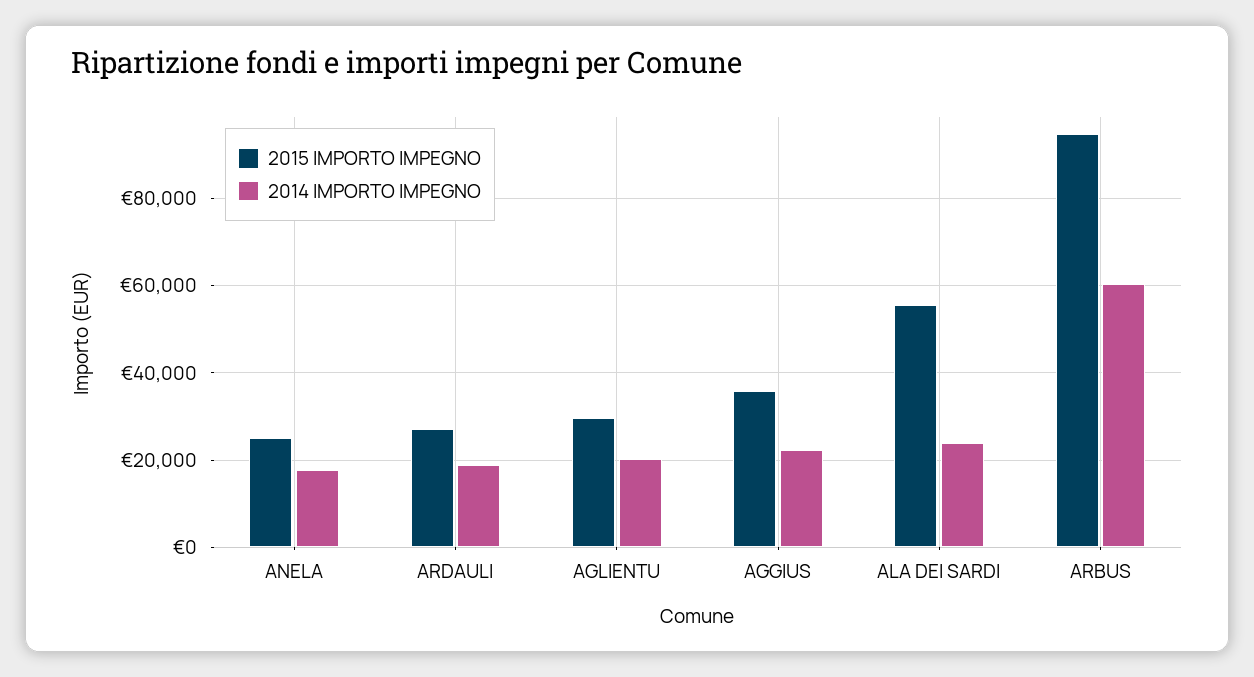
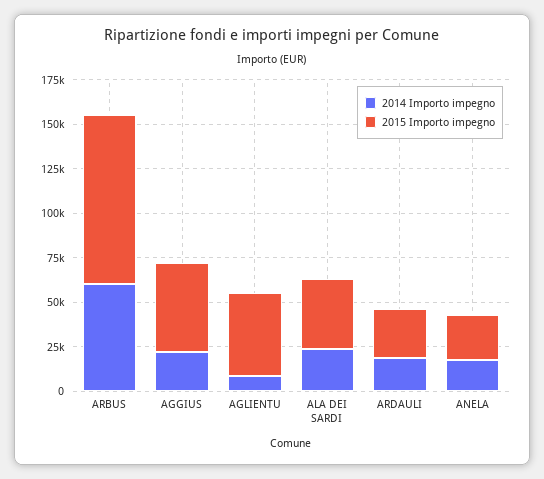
2015 IMPORTO IMPEGNO, AGLIENTU: 30000 -> 45000
2014 IMPORTO IMPEGNO, AGLIENTU: 20000 -> 10000
2015 IMPORTO IMPEGNO, AGGIUS: 36000 -> 50000
2015 IMPORTO IMPEGNO, ALA DEI SARDI: 56000 -> 40000

